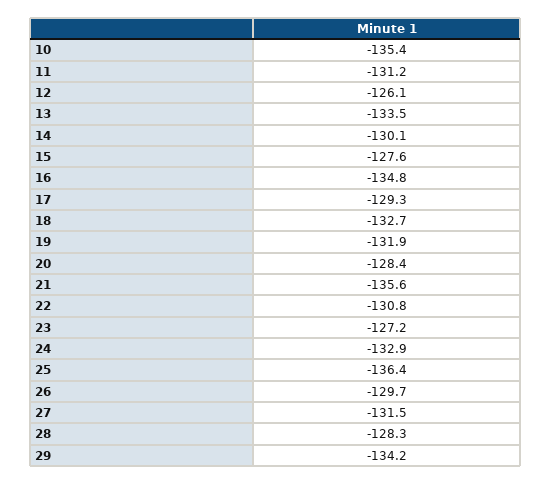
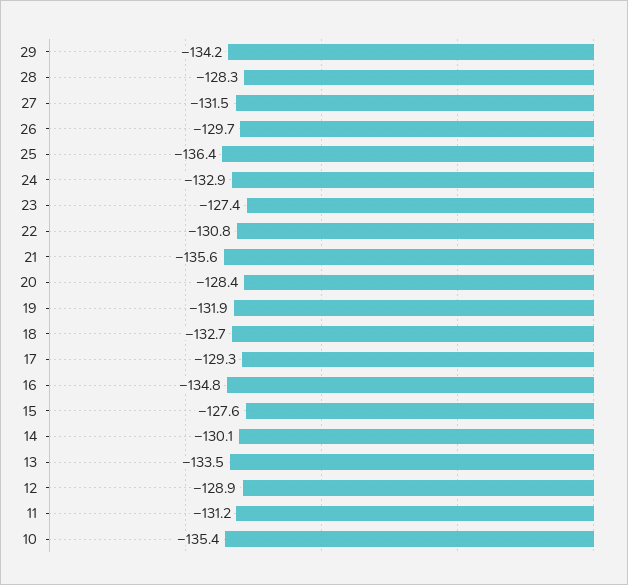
12: -126.1 -> -128.9
23: -127.2 -> -127.4

